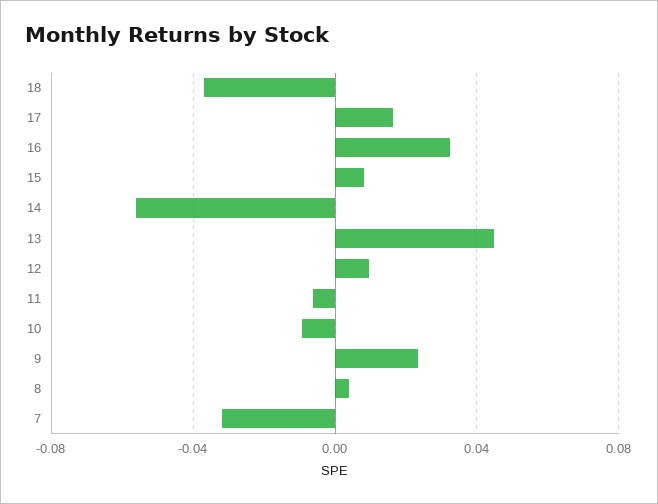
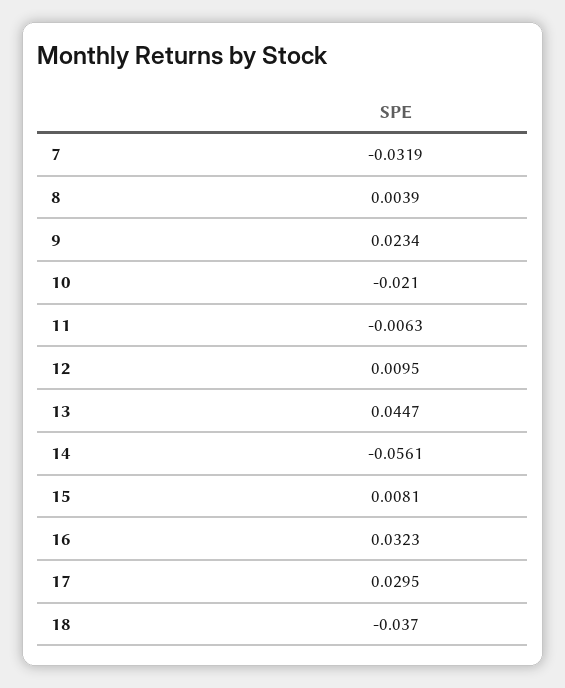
17: 0.015 -> 0.0295
10: -0.01 -> -0.021

